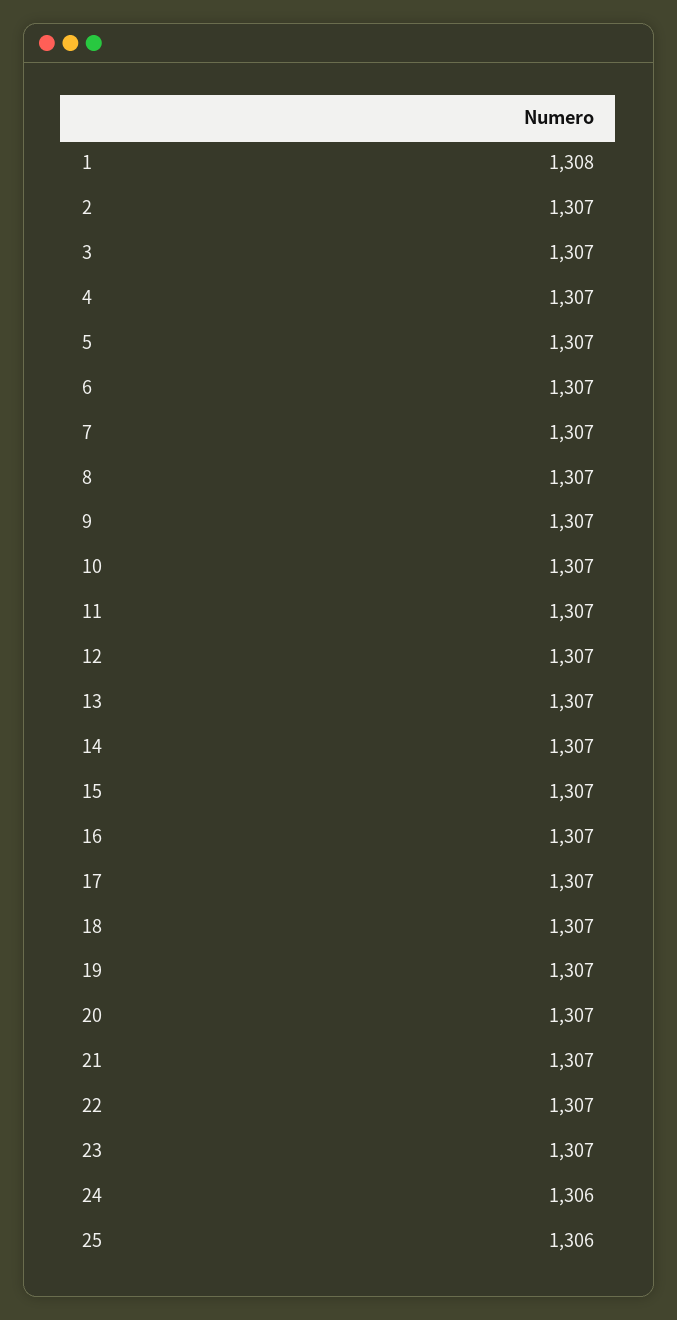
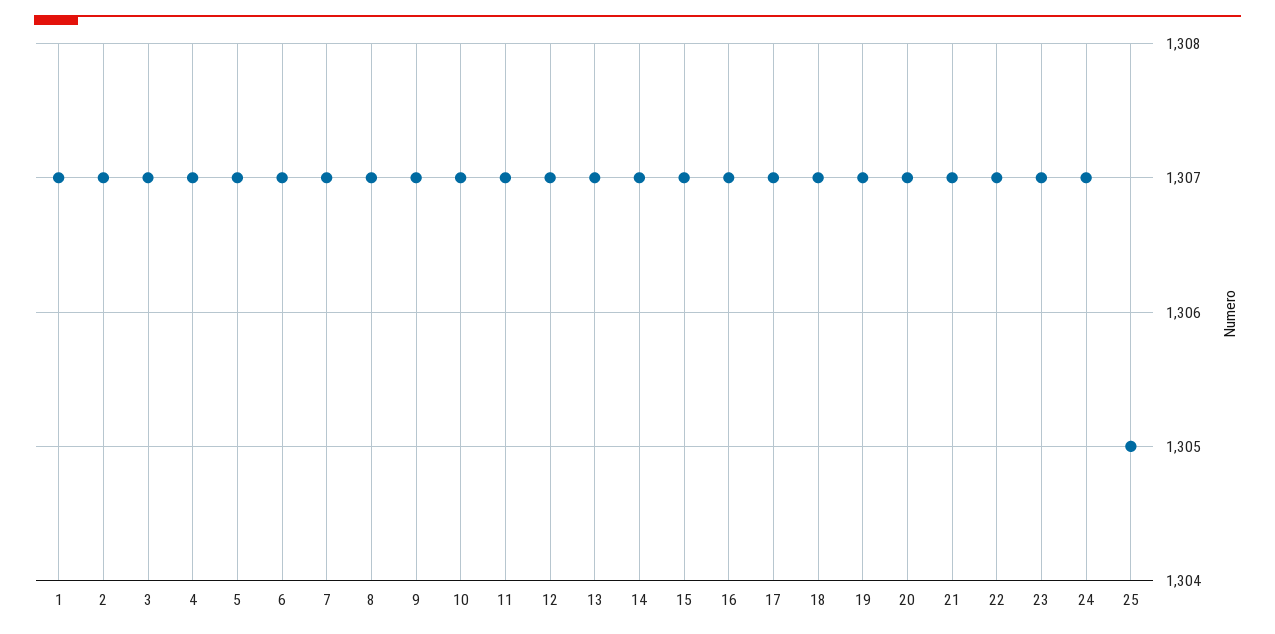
1: 1308 -> 1307
24: 1306 -> 1307
25: 1306 -> 1305

